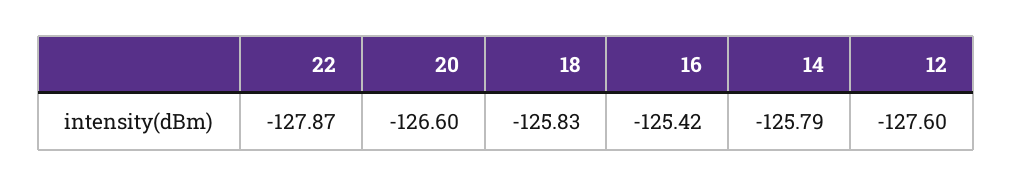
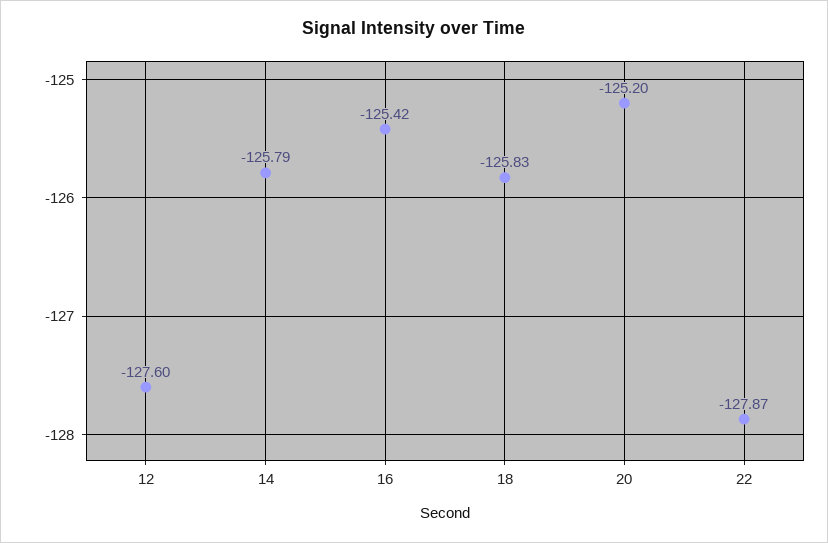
20: -126.6 -> -125.2

